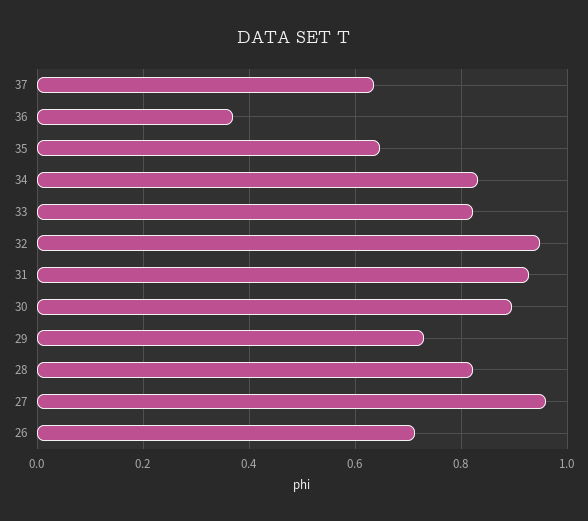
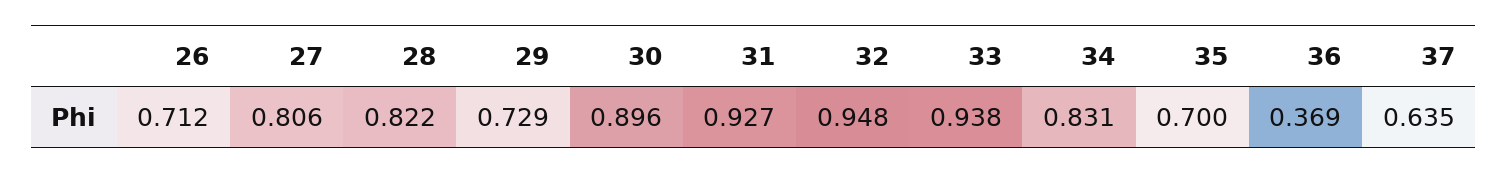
35: 0.64 -> 0.7
33: 0.82 -> 0.938
27: 0.96 -> 0.806

